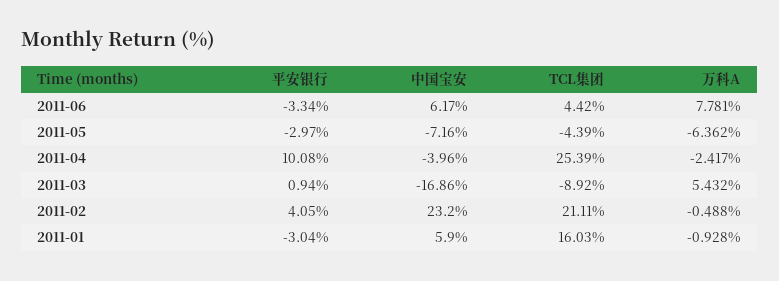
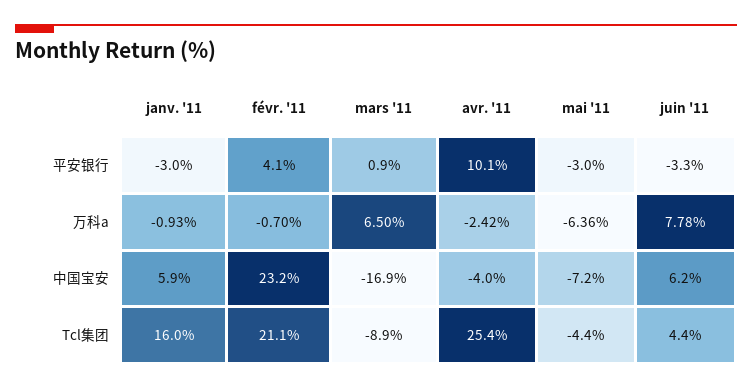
万科A, 2011-03: 5.432 -> 6.5
万科A, 2011-02: -0.488 -> -0.7

